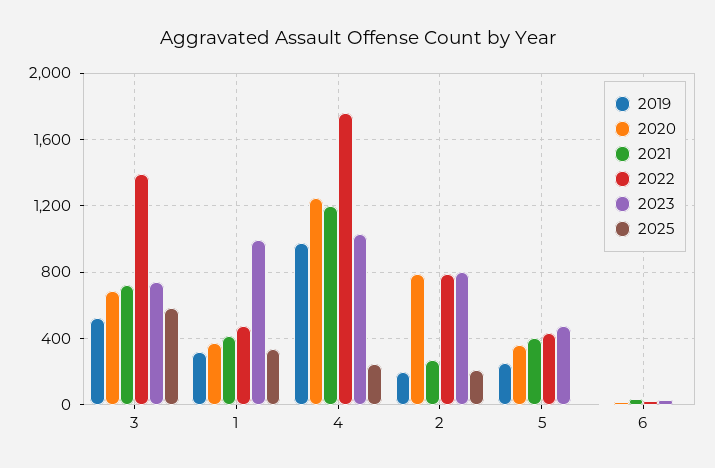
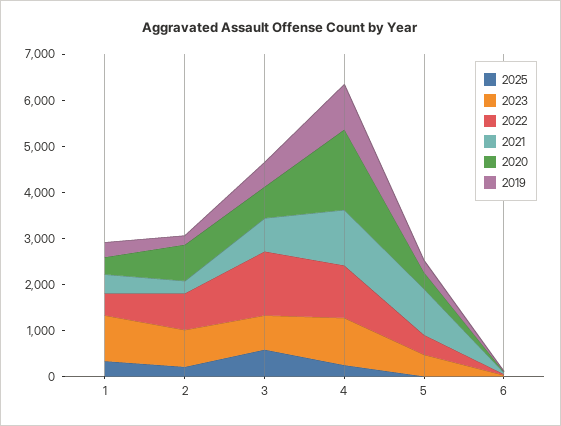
2020, 4: 1250 -> 1800
2022, 4: 1750 -> 1200
2021, 5: 400 -> 1000

